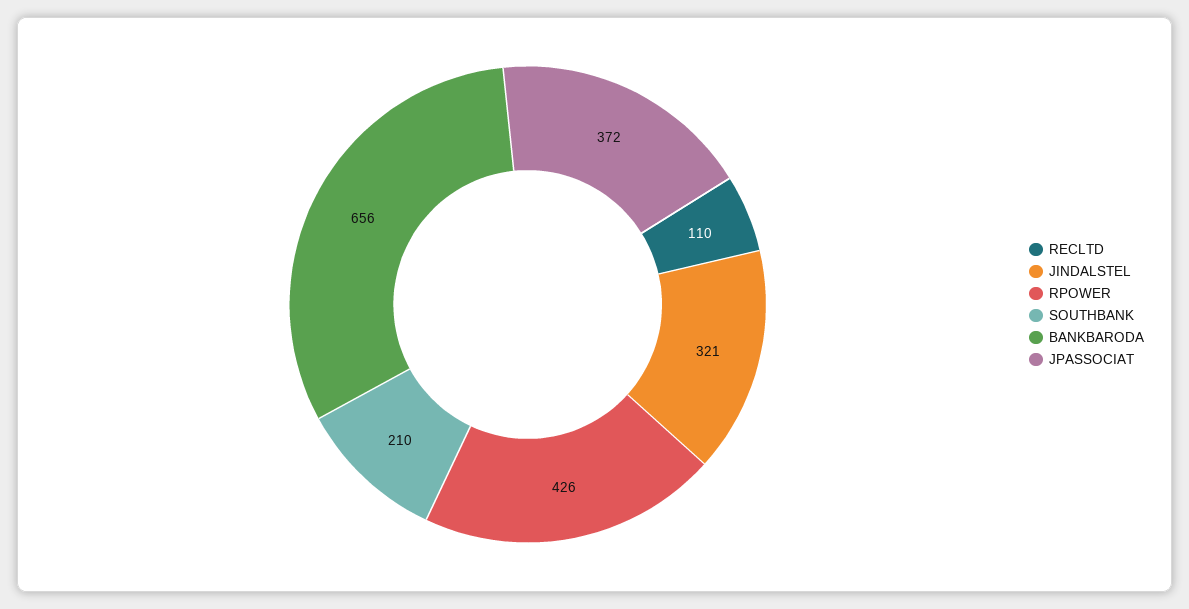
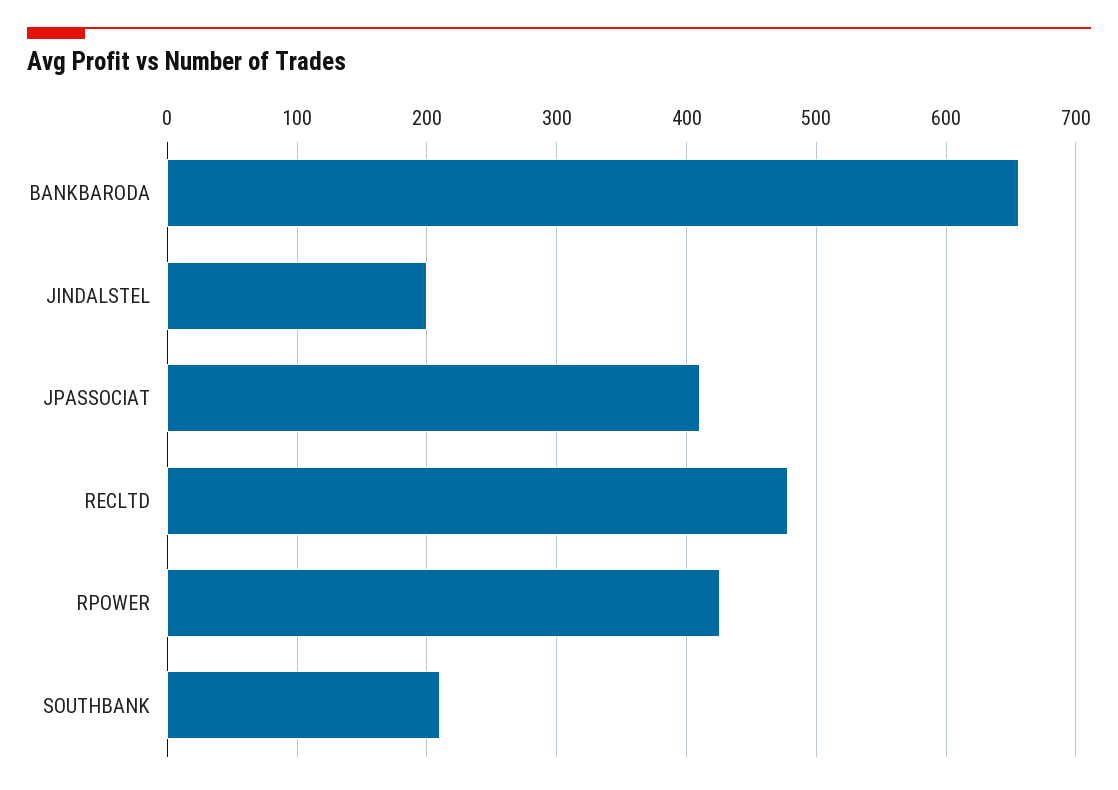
RECLTD: 110 -> 480
JINDALSTEL: 321 -> 200
JPASSOCIAT: 372 -> 410

